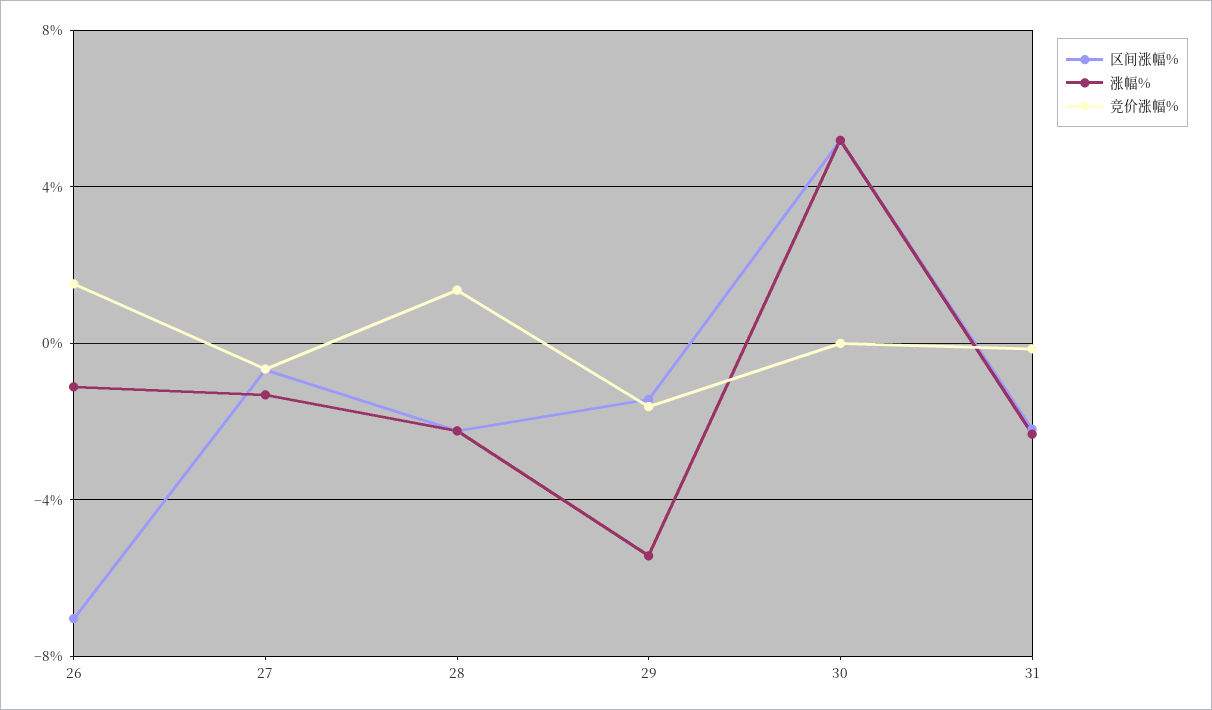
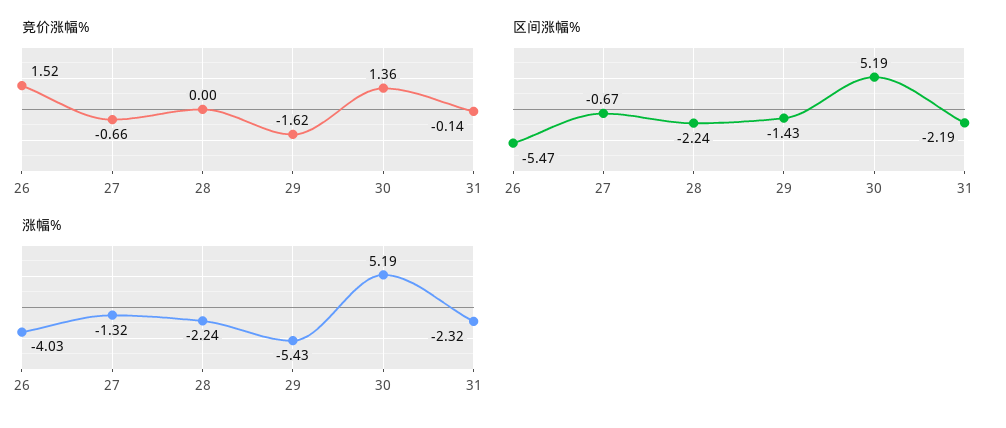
区间涨幅%, 26: -7 -> -5.47
涨幅%, 26: -1 -> -4.03
竞价涨幅%, 28: 1.5 -> 0
竞价涨幅%, 30: 0 -> 1.36

